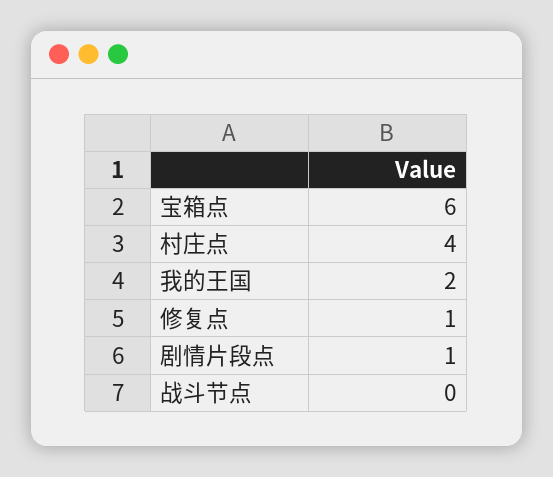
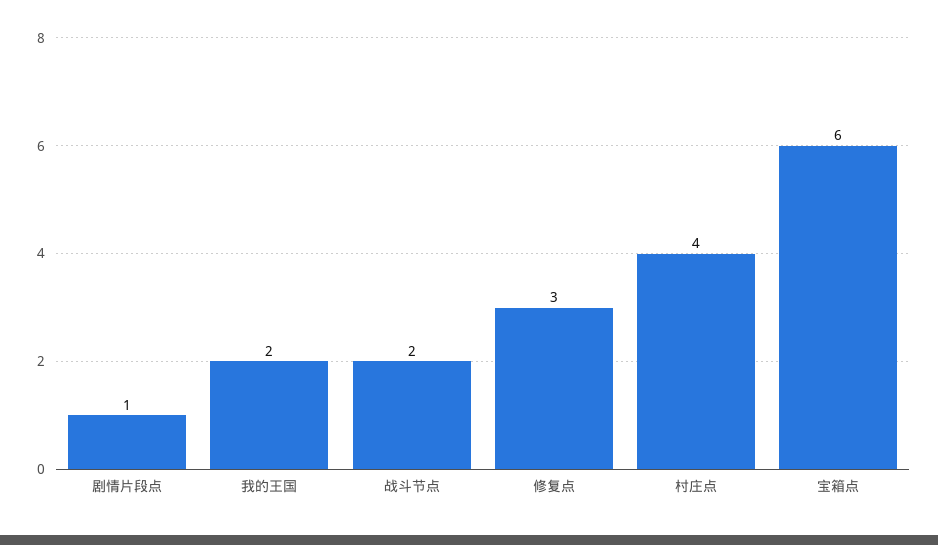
修复点: 1 -> 3
战斗节点: 0 -> 2

